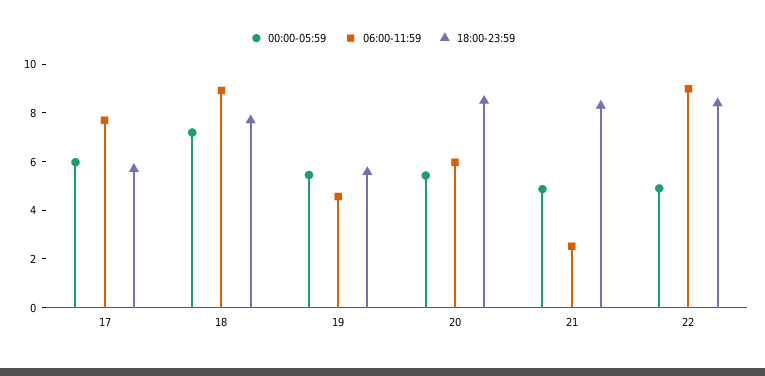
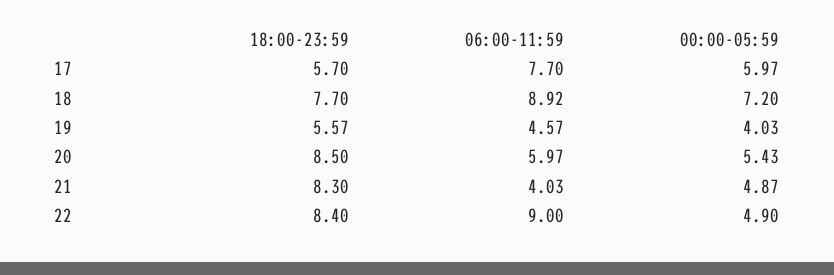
00:00-05:59, 19: 5.5 -> 4.03
06:00-11:59, 21: 2.5 -> 4.03

